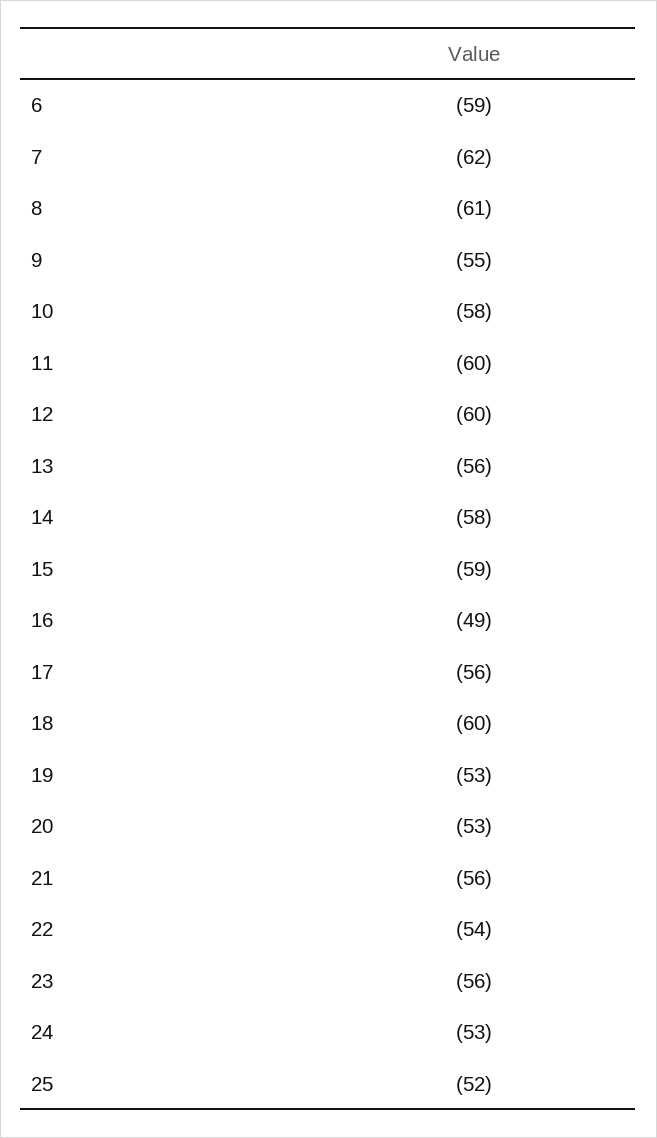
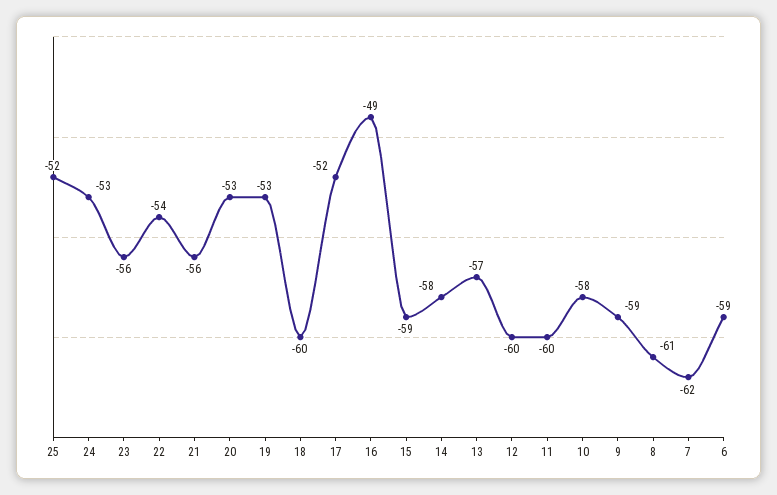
9: -55 -> -59
13: -56 -> -57
17: -56 -> -52

